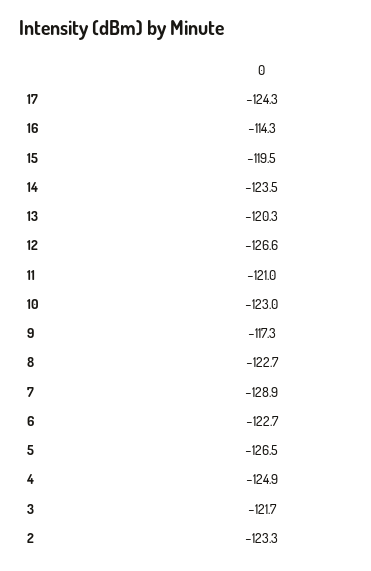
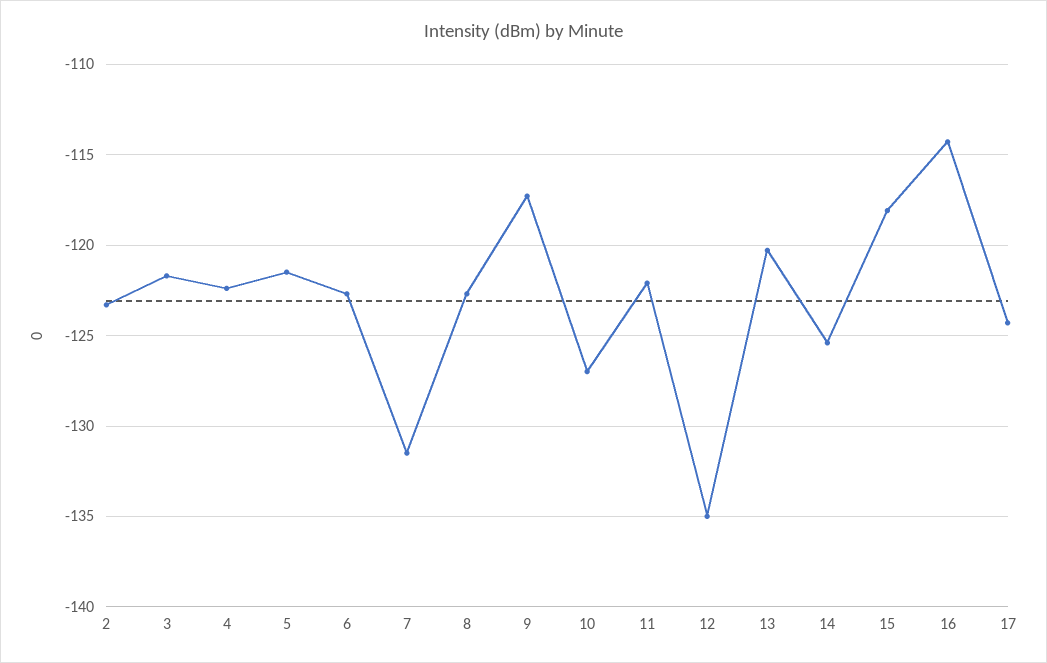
15: -119.5 -> -118
14: -123.5 -> -125.5
12: -126.6 -> -135
11: -121 -> -122
10: -123 -> -127
7: -128.9 -> -131.5
5: -126.5 -> -121.5
4: -124.9 -> -122.5

